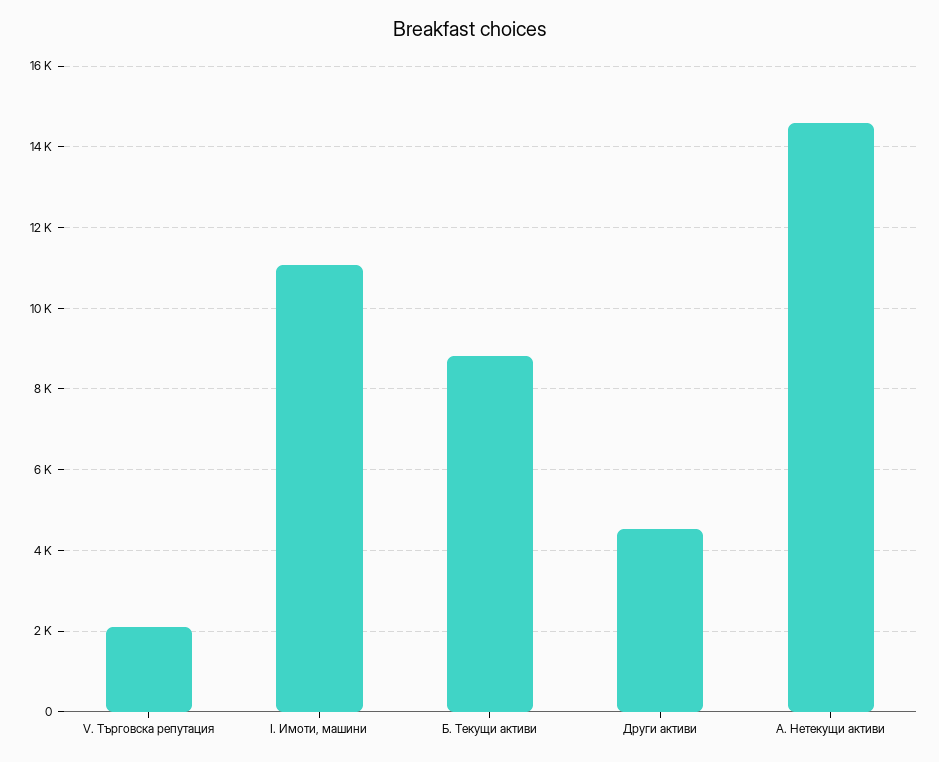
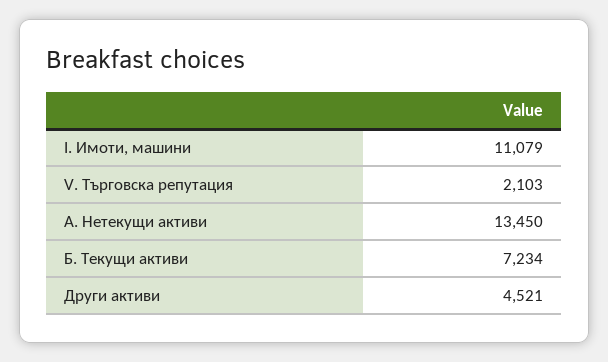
Б. Текущи активи: 8800 -> 7234
А. Нетекущи активи: 14600 -> 13450

